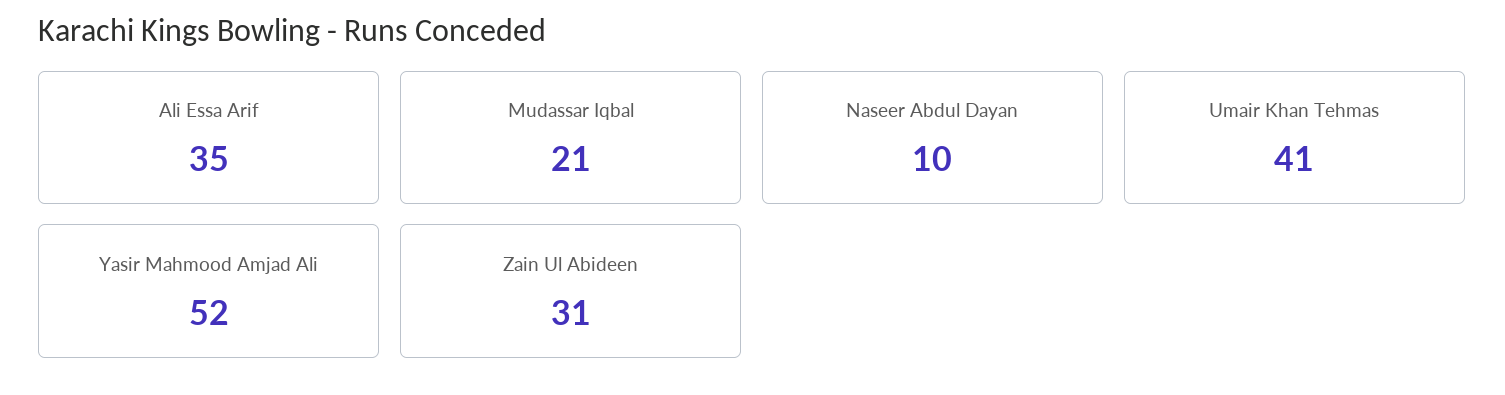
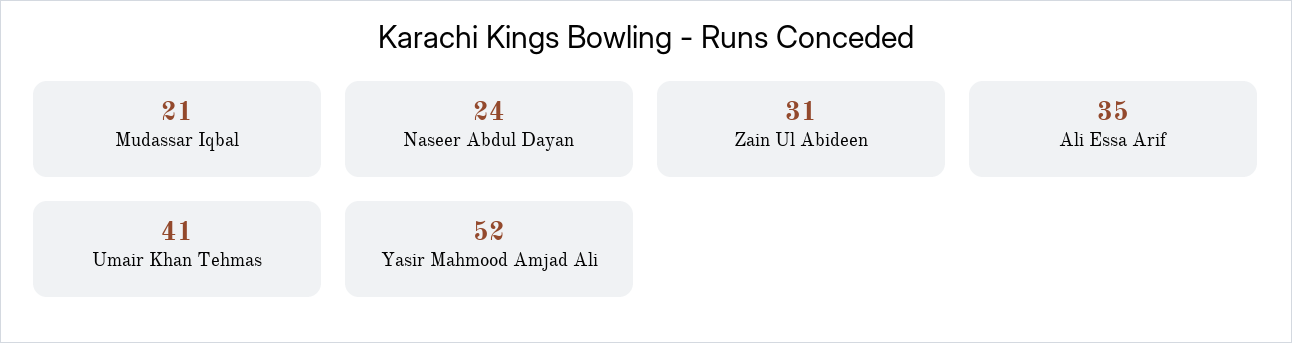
Naseer Abdul Dayan: 10 -> 24

